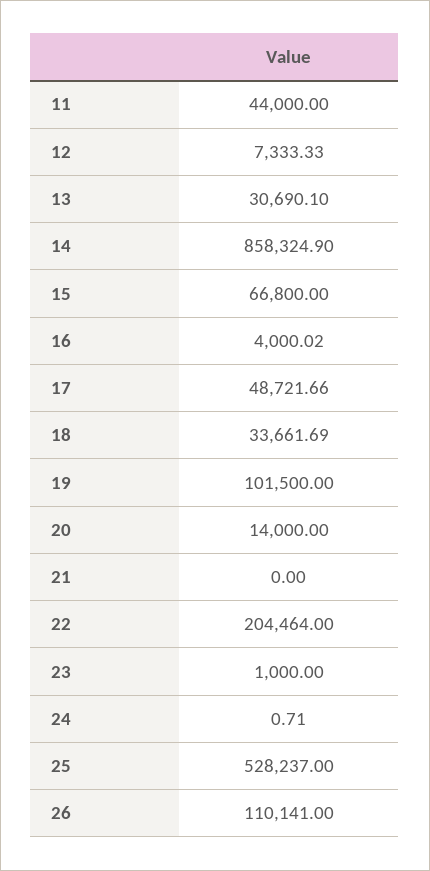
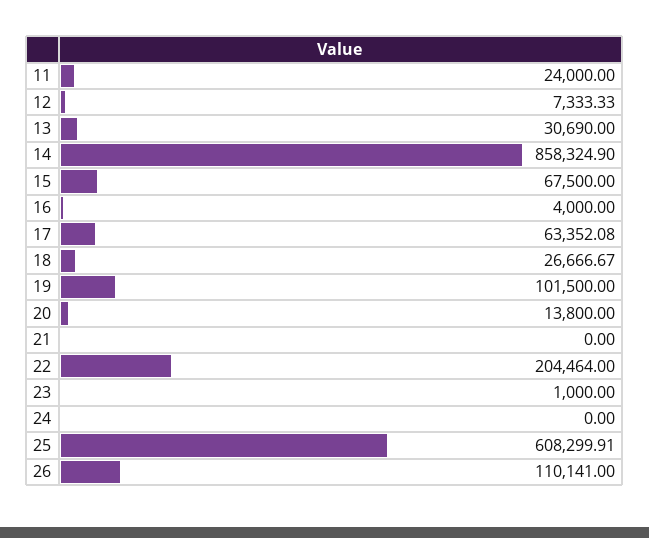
11: 44000 -> 24000
13: 30690.1 -> 30690
15: 66800 -> 67500
16: 4000.02 -> 4000
17: 48721.66 -> 63352.08
18: 33661.69 -> 26666.67
20: 14000 -> 13800
24: 0.71 -> 0
25: 528237 -> 608299.91

